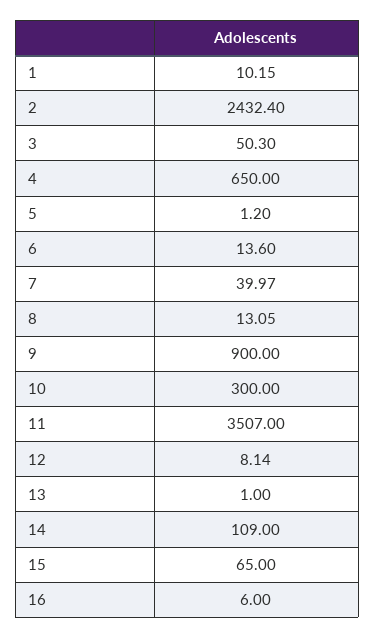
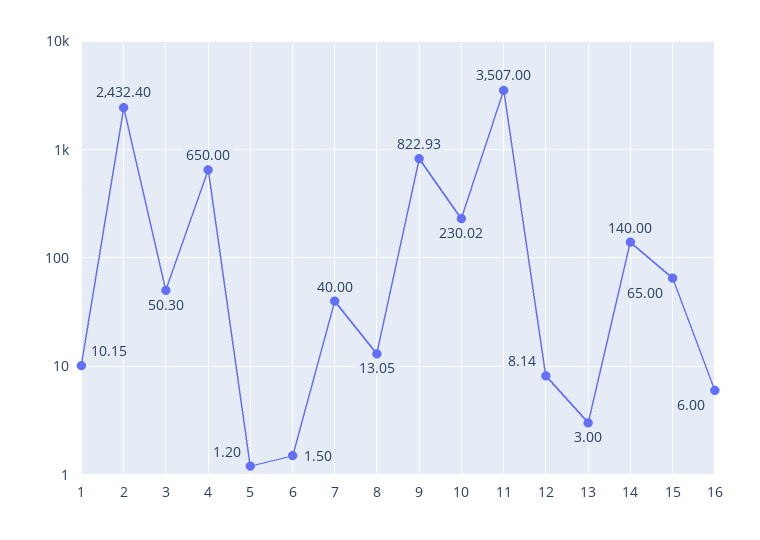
6: 13.6 -> 1.5
7: 39.97 -> 40
9: 900 -> 822.93
10: 300 -> 230.02
13: 1 -> 3
14: 109 -> 140

